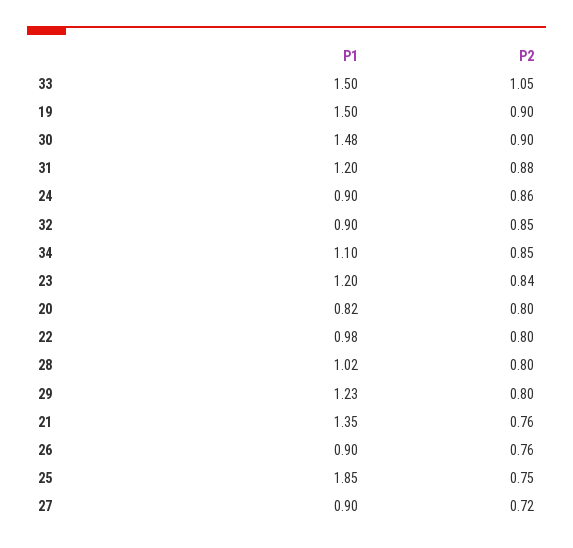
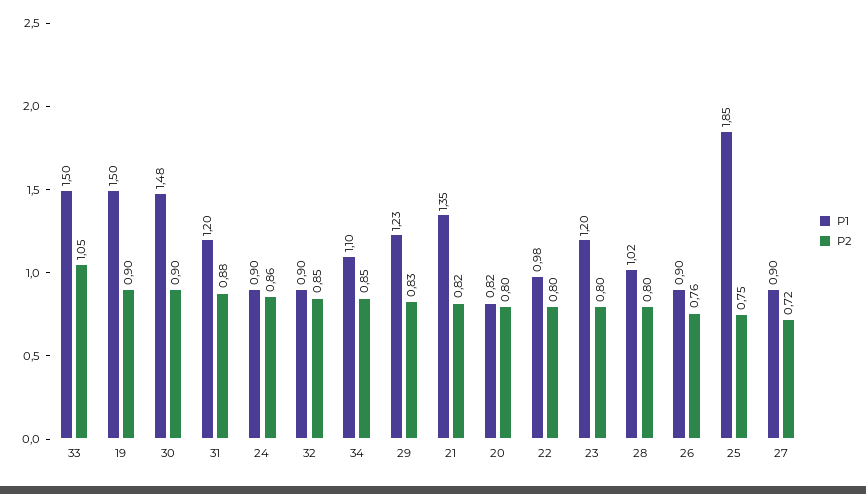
P2, 23: 0.84 -> 0.8
P2, 29: 0.8 -> 0.83
P2, 21: 0.76 -> 0.82

